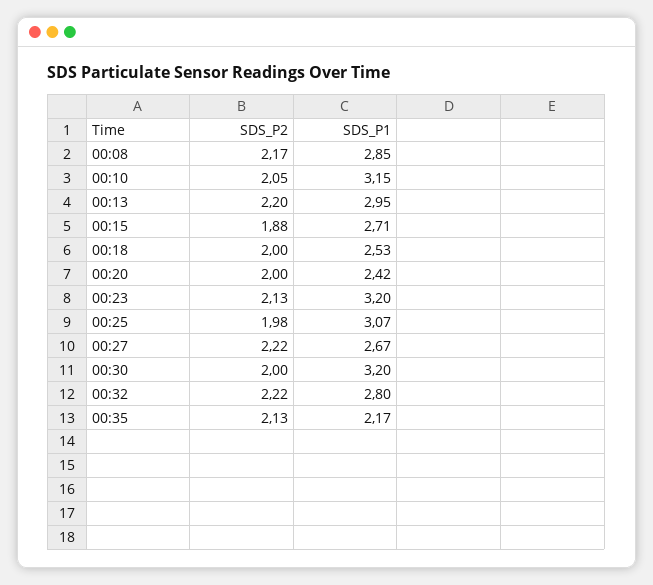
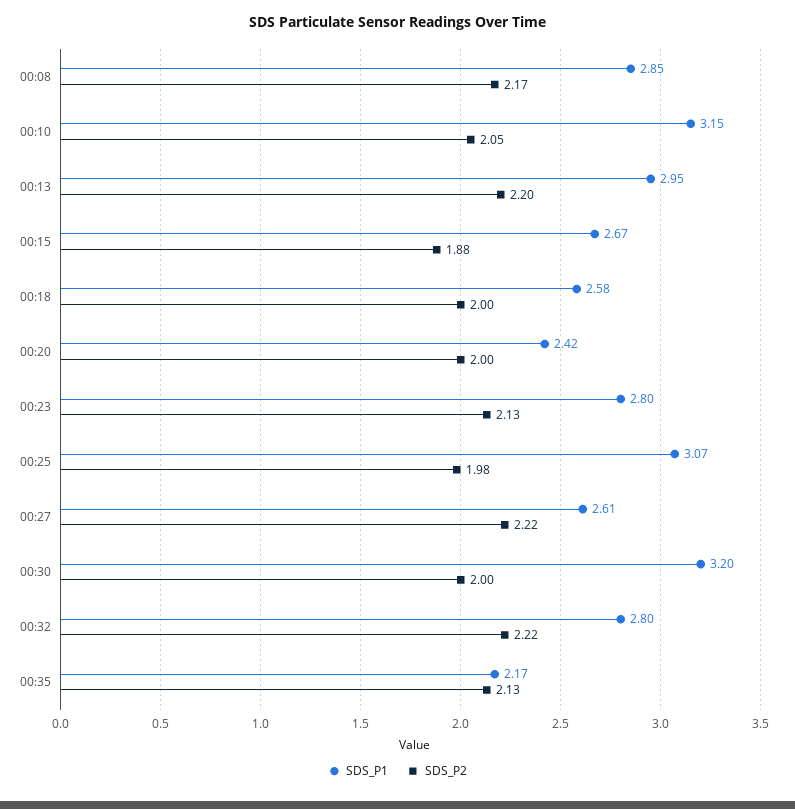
SDS_P1, 00:15: 2.71 -> 2.67
SDS_P1, 00:18: 2.53 -> 2.58
SDS_P1, 00:23: 3.2 -> 2.8
SDS_P1, 00:27: 2.67 -> 2.61

